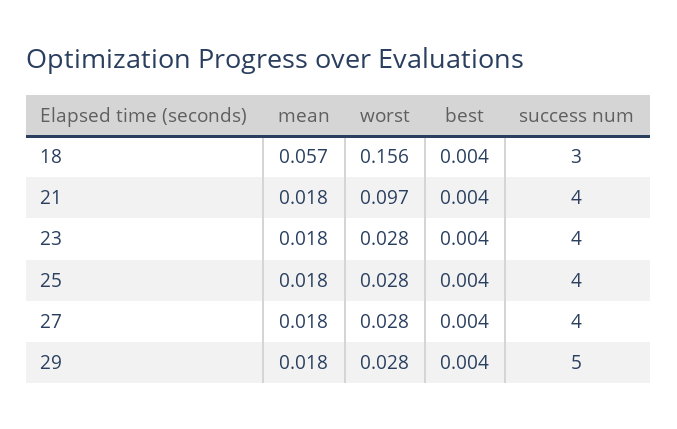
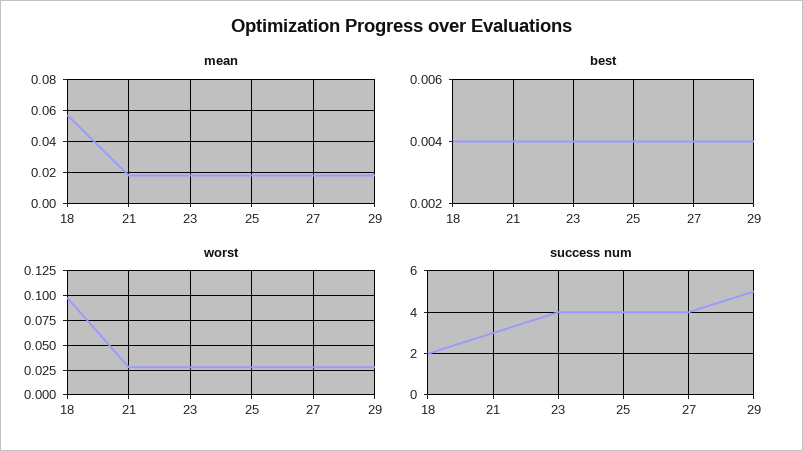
worst, 18: 0.156 -> 0.1
success num, 18: 3 -> 2
worst, 21: 0.097 -> 0.025
success num, 21: 4 -> 3

